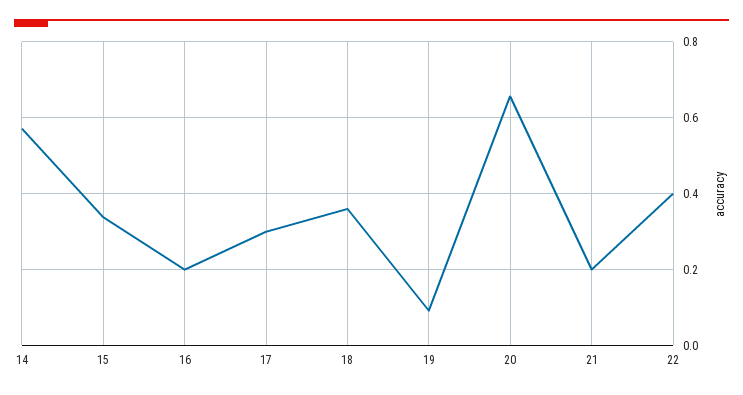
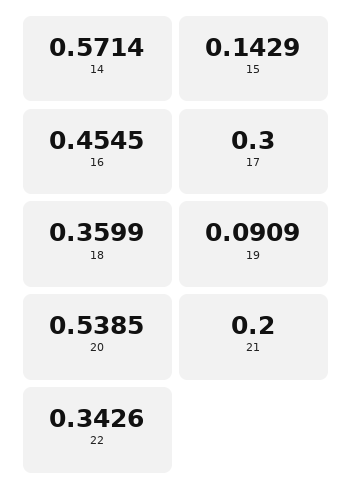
15: 0.34 -> 0.1429
16: 0.2 -> 0.4545
20: 0.66 -> 0.5385
22: 0.4 -> 0.3426

